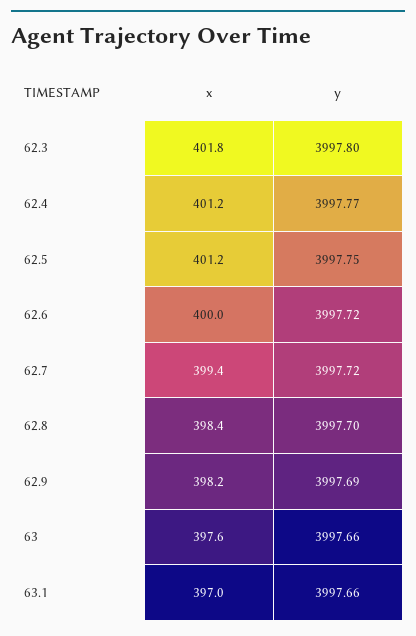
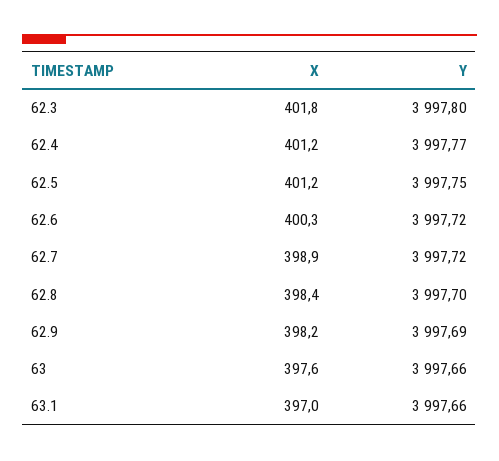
x, 62.6: 400 -> 400.3
x, 62.7: 399.4 -> 398.9

